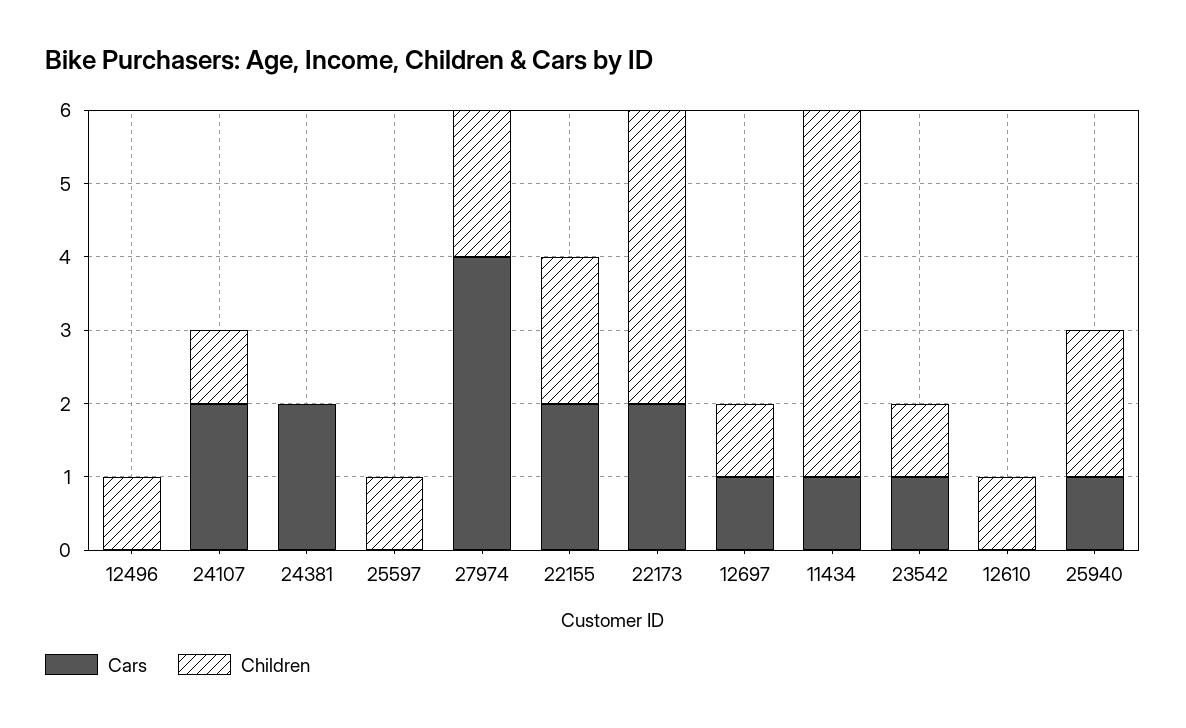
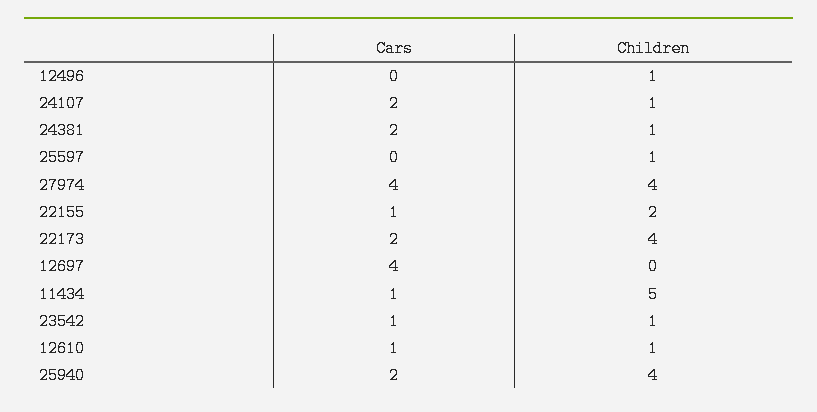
Children, 24381: 0 -> 1
Children, 27974: 2 -> 4
Cars, 22155: 2 -> 1
Cars, 12697: 1 -> 4
Children, 12697: 1 -> 0
Cars, 12610: 0 -> 1
Cars, 25940: 1 -> 2
Children, 25940: 2 -> 4

